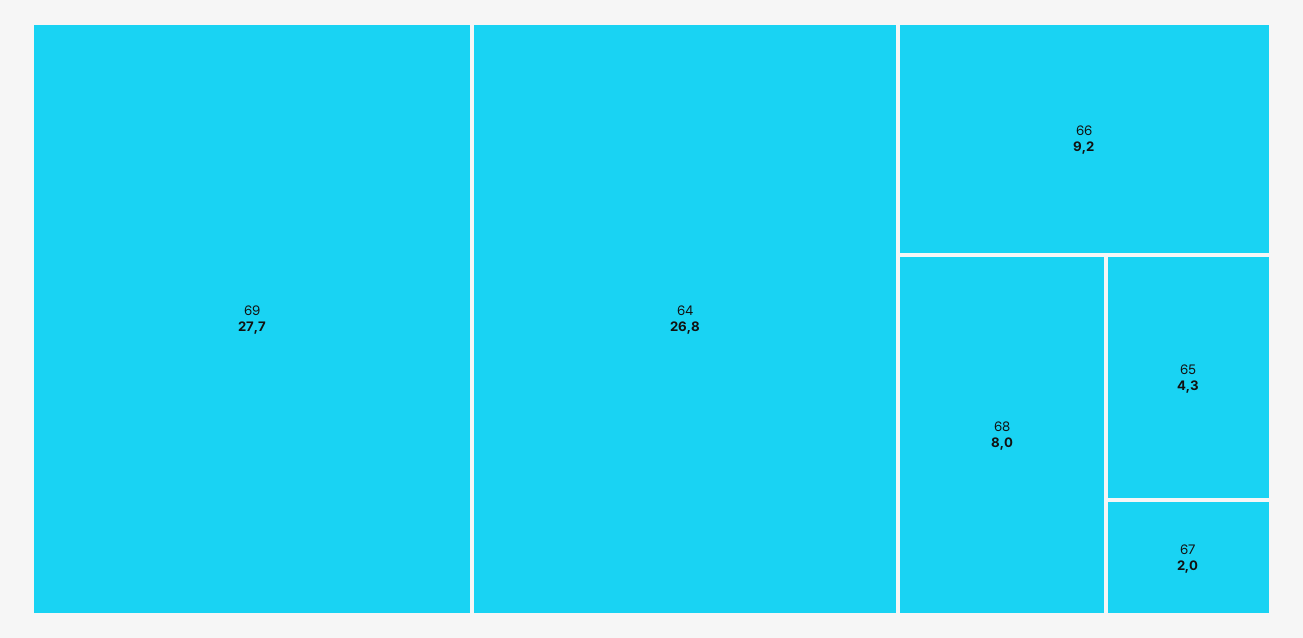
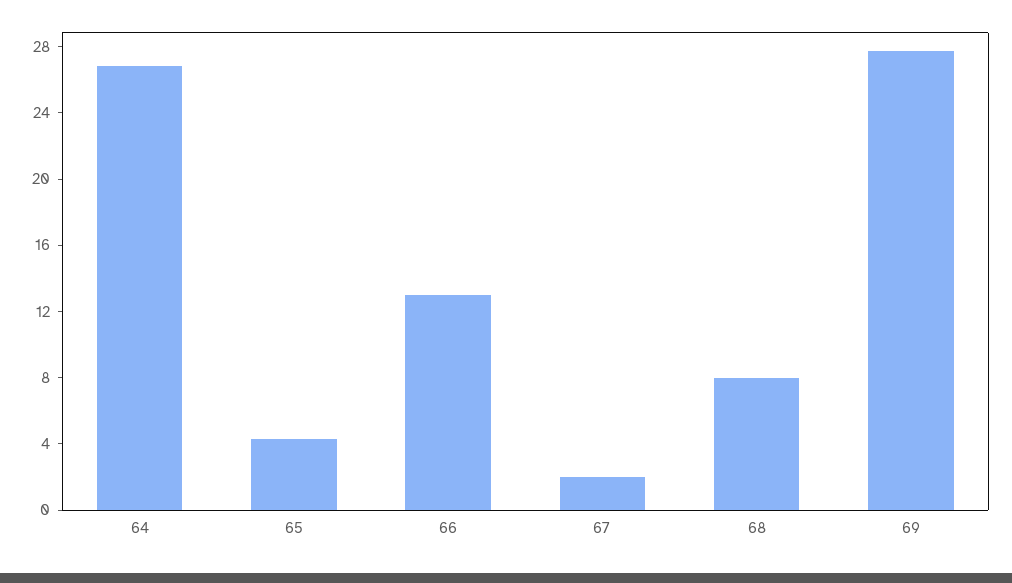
66: 9.2 -> 13

